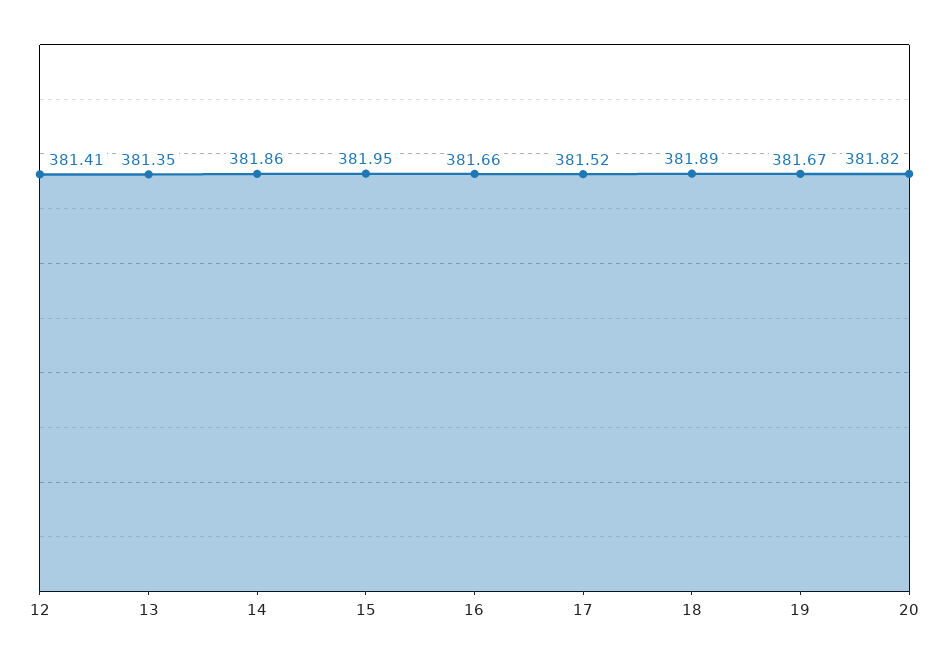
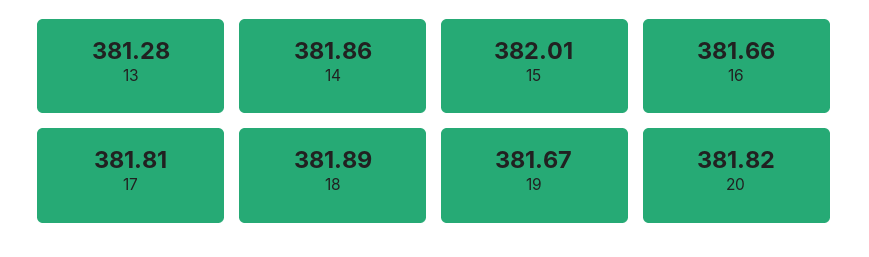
12: 381.41 -> none
13: 381.35 -> 381.28
15: 381.95 -> 382.01
17: 381.52 -> 381.81

